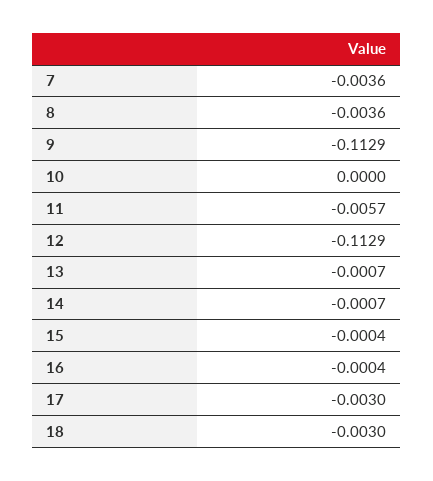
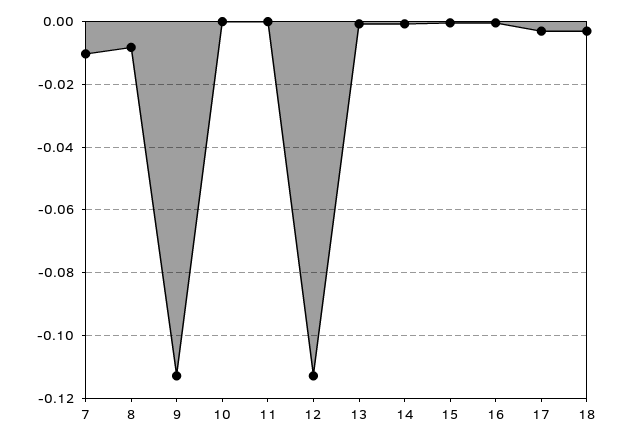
7: -0.0036 -> -0.01
8: -0.0036 -> -0.008
11: -0.0057 -> 0

